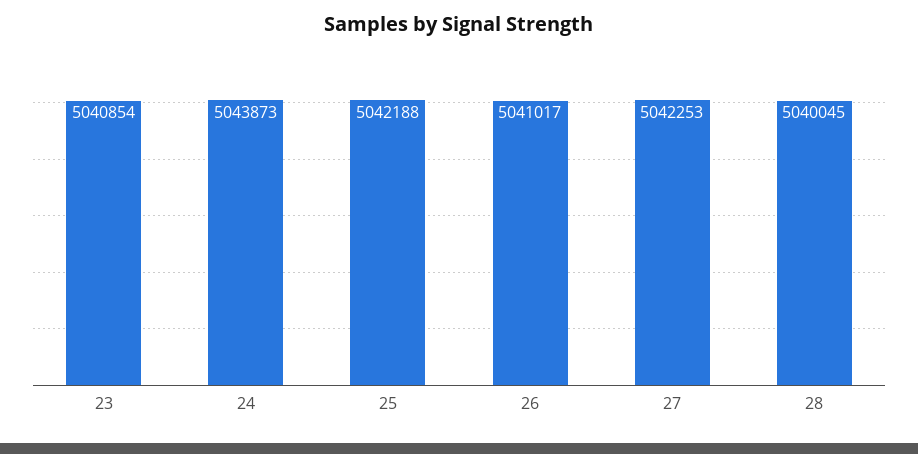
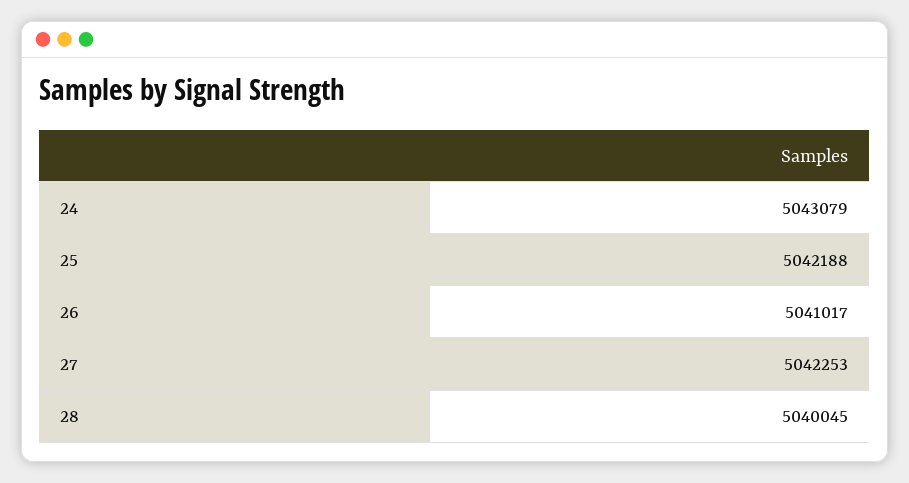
23: 5040854 -> none
24: 5043873 -> 5043079

